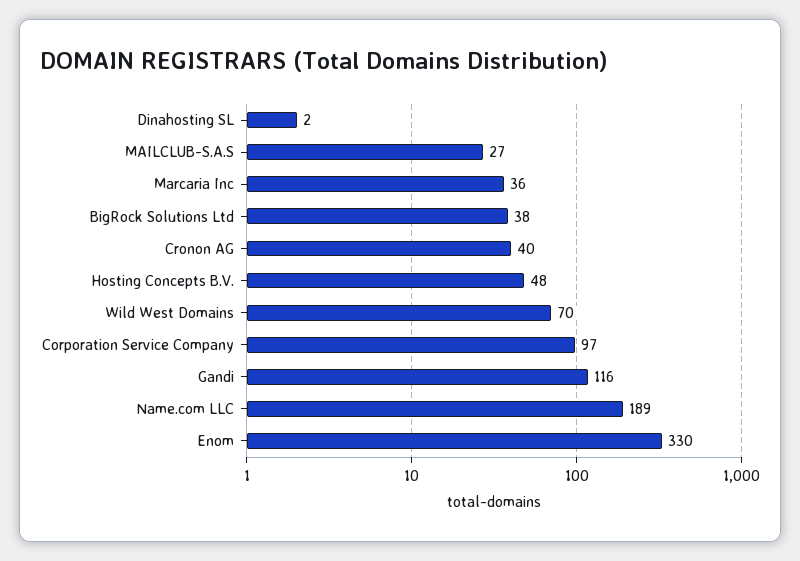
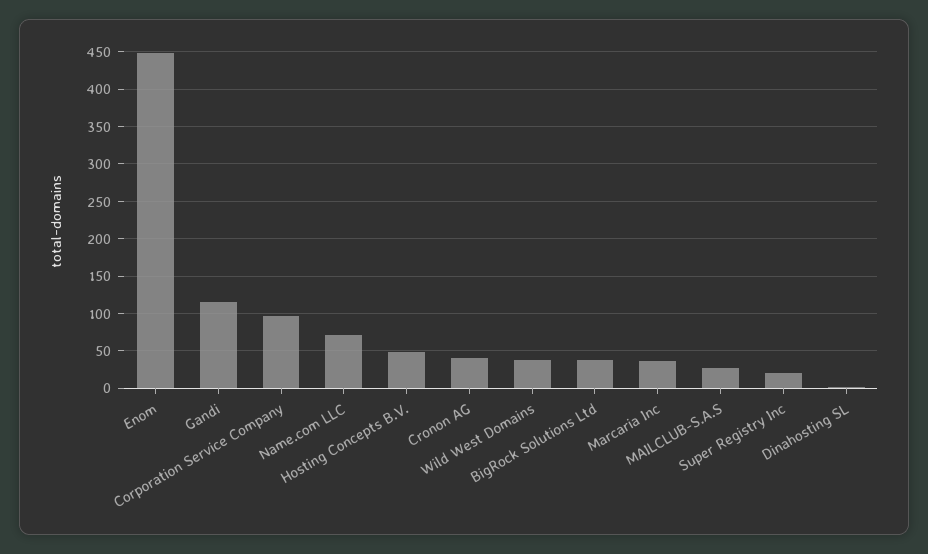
Wild West Domains: 70 -> 40
Name.com LLC: 189 -> 70
Enom: 330 -> 450
Super Registry Inc: none -> 20

